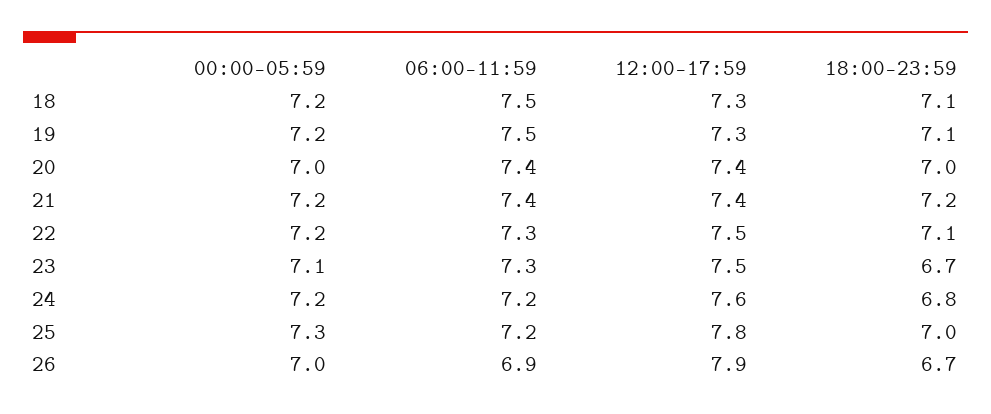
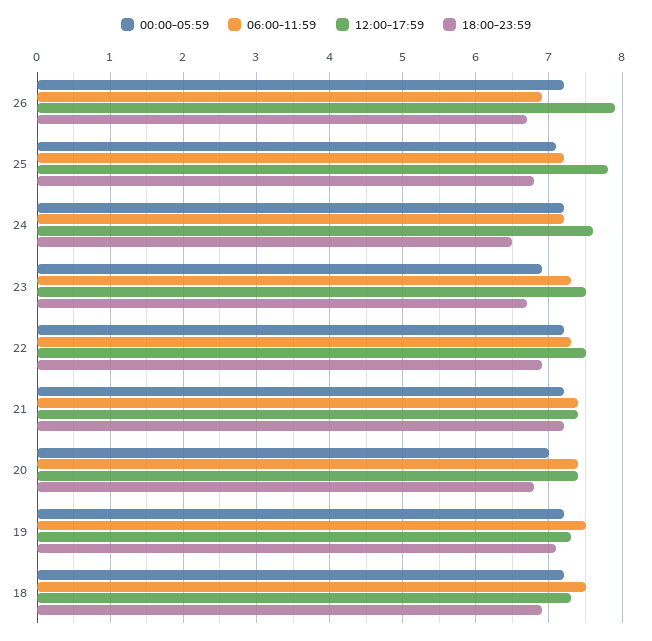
18:00-23:59, 18: 7.1 -> 6.9
18:00-23:59, 20: 7 -> 6.8
18:00-23:59, 22: 7.1 -> 6.9
00:00-05:59, 23: 7.1 -> 6.9
18:00-23:59, 24: 6.8 -> 6.5
00:00-05:59, 25: 7.3 -> 7.1
18:00-23:59, 25: 7 -> 6.8
00:00-05:59, 26: 7 -> 7.2

